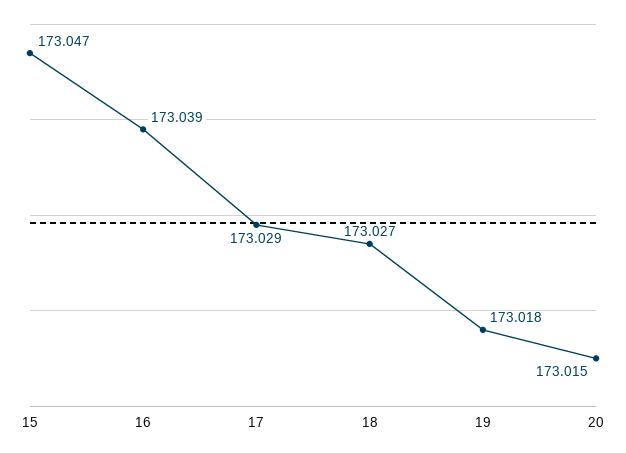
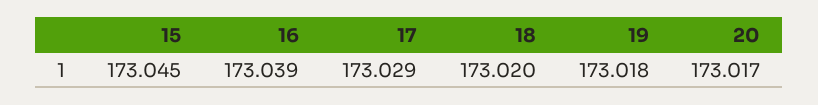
15: 173.047 -> 173.045
18: 173.027 -> 173.02
20: 173.015 -> 173.017

